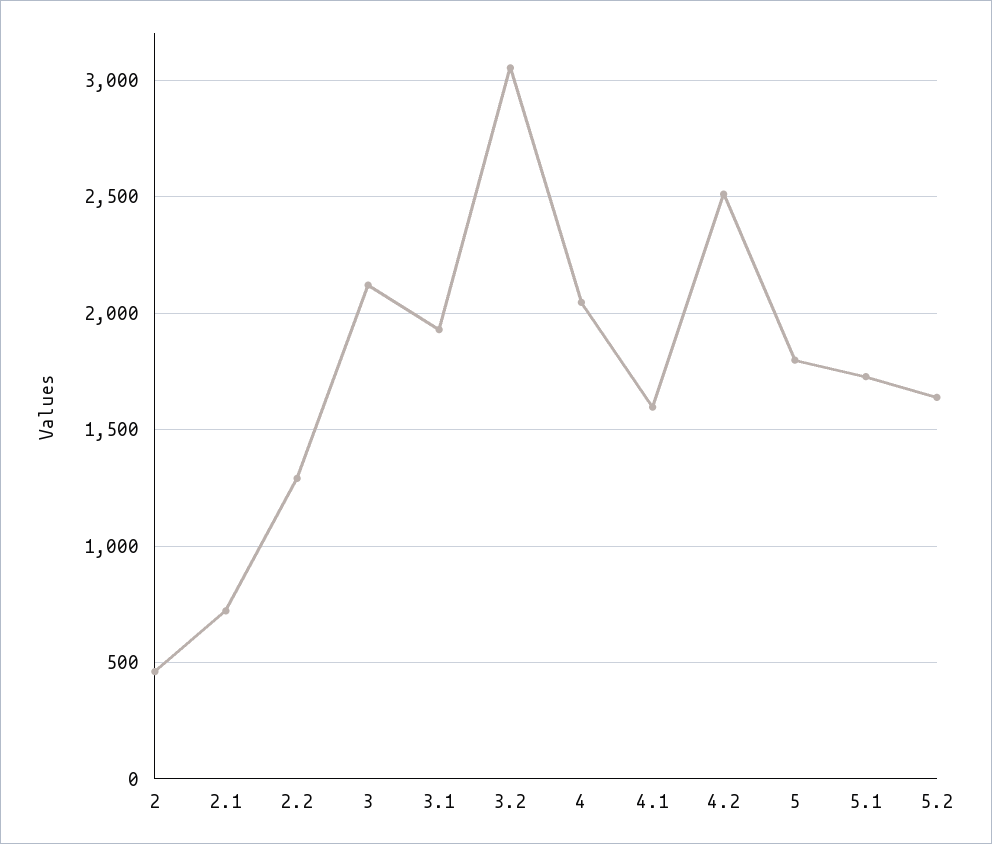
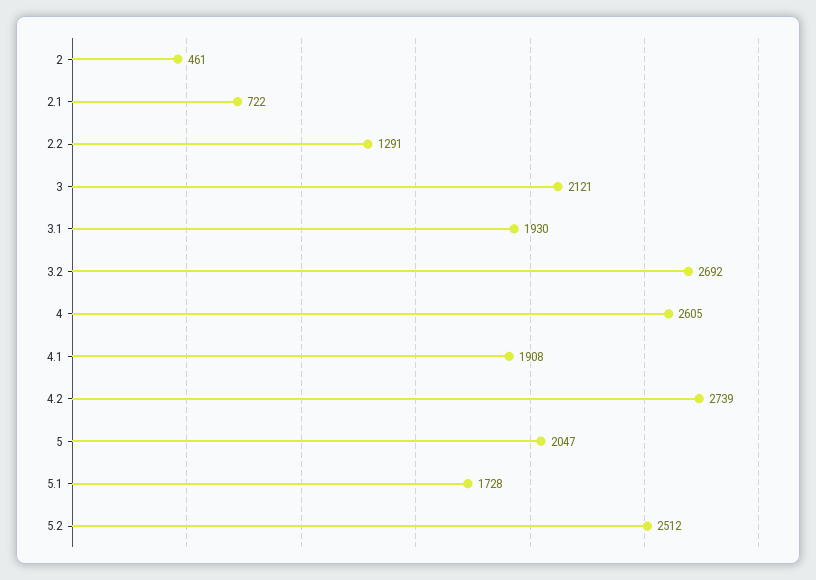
3.2: 3050 -> 2692
4: 2050 -> 2605
4.1: 1600 -> 1908
4.2: 2500 -> 2739
5: 1800 -> 2047
5.2: 1650 -> 2512

